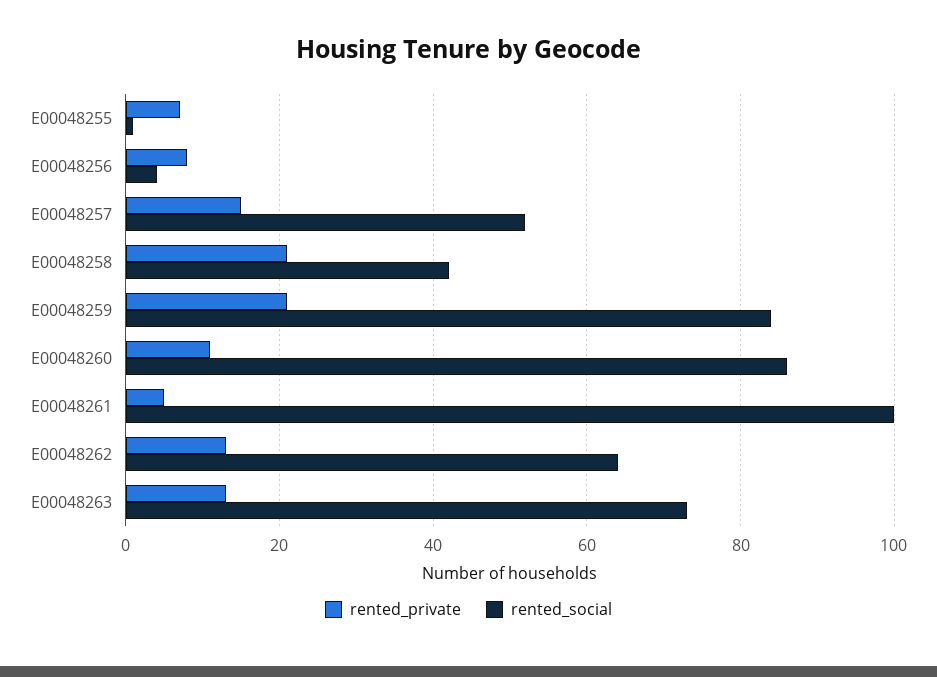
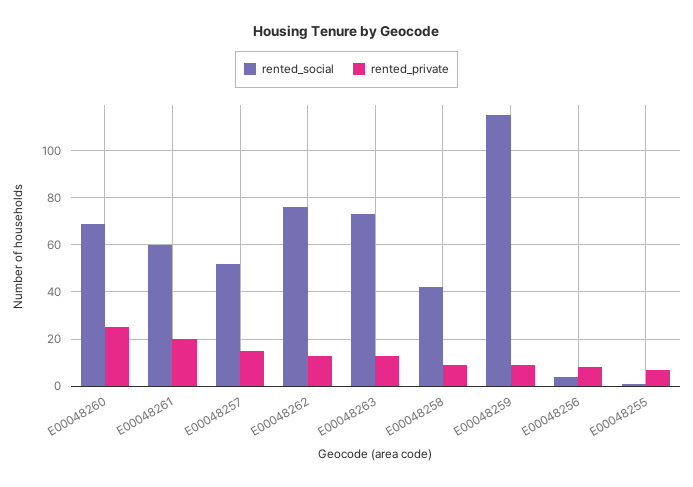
rented_private, E00048258: 20 -> 10
rented_private, E00048259: 20 -> 10
rented_social, E00048259: 85 -> 115
rented_private, E00048260: 10 -> 25
rented_social, E00048260: 85 -> 70
rented_private, E00048261: 5 -> 20
rented_social, E00048261: 100 -> 60
rented_social, E00048262: 65 -> 75

